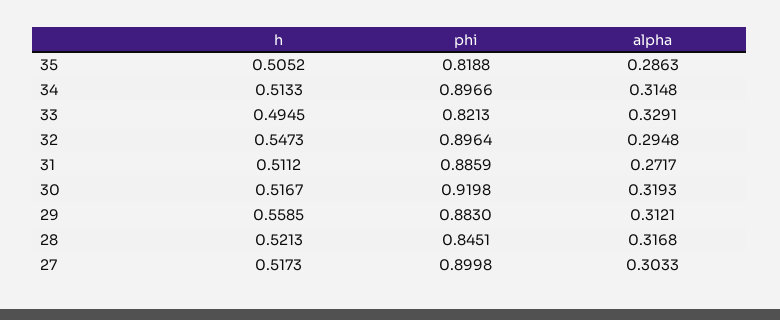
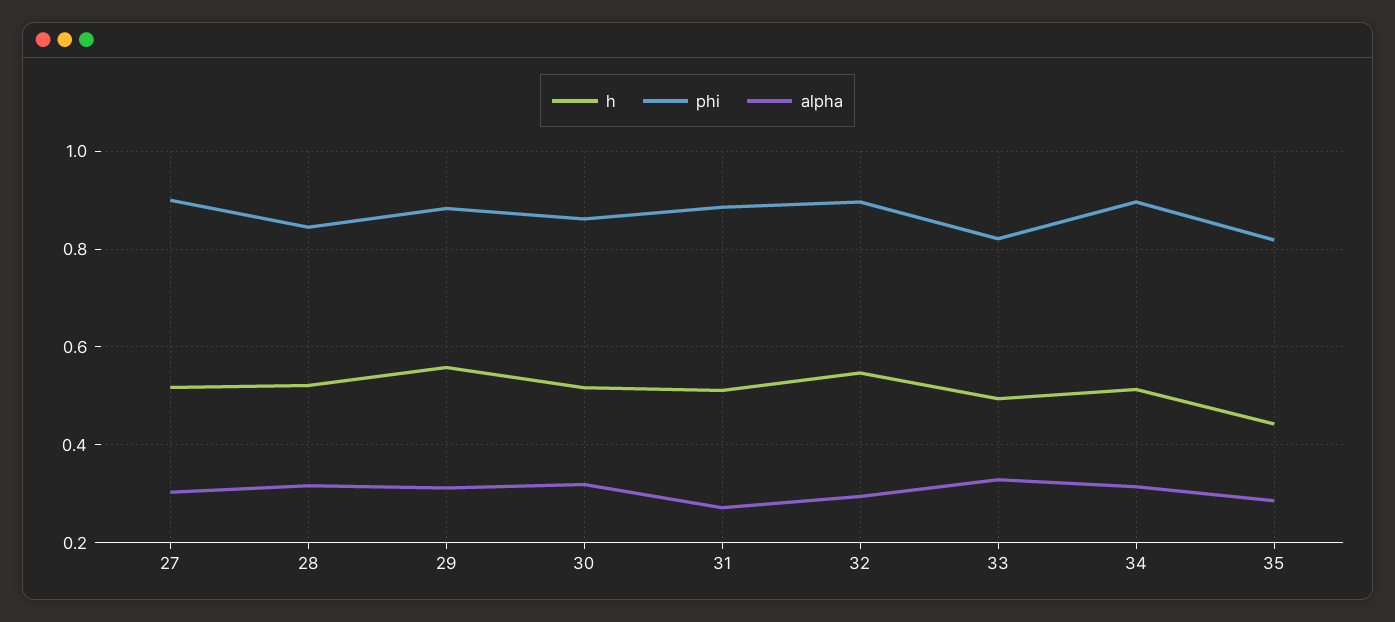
h, 35: 0.5052 -> 0.44
phi, 30: 0.9198 -> 0.86

